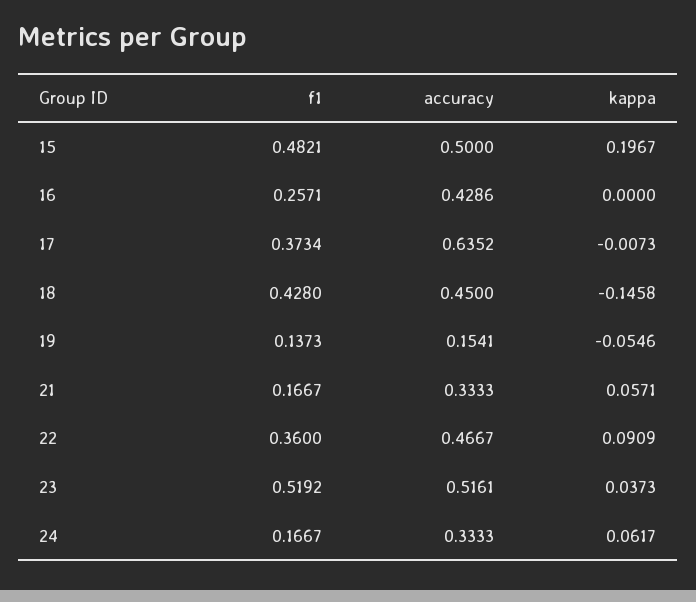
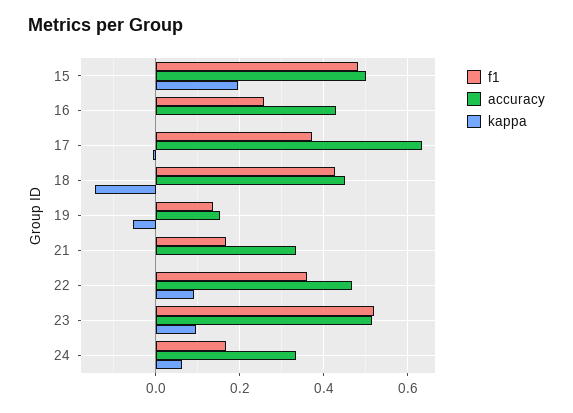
kappa, 21: 0.0571 -> 0
kappa, 23: 0.0373 -> 0.1

